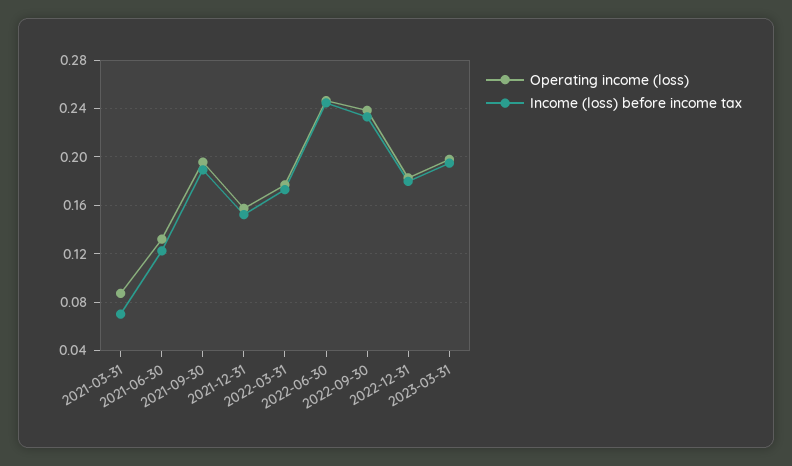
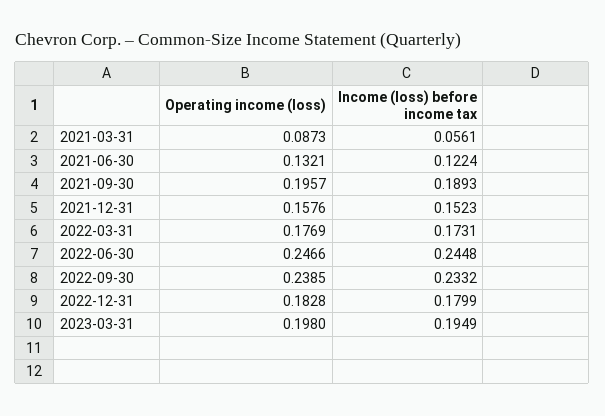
Income (loss) before income tax, 2021-03-31: 0.07 -> 0.0561

